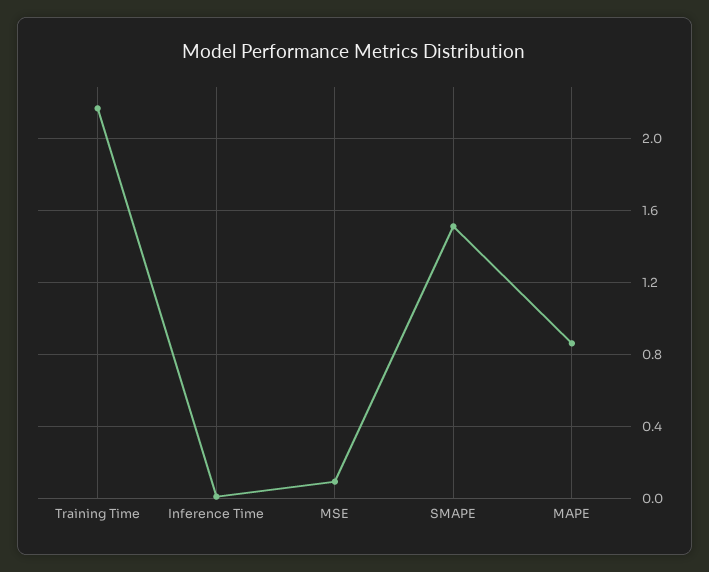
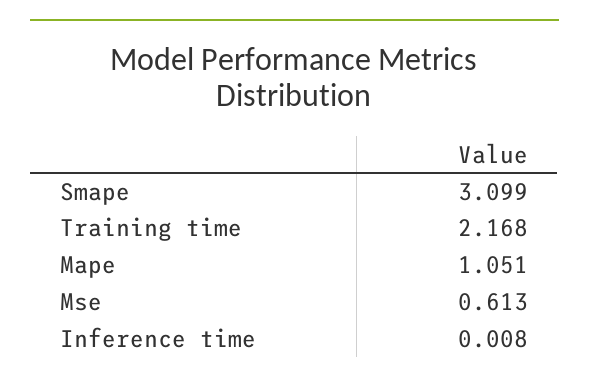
MSE: 0.1 -> 0.613
SMAPE: 1.5 -> 3.099
MAPE: 0.85 -> 1.051

